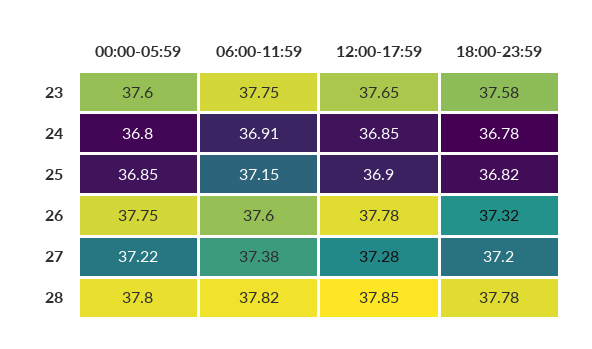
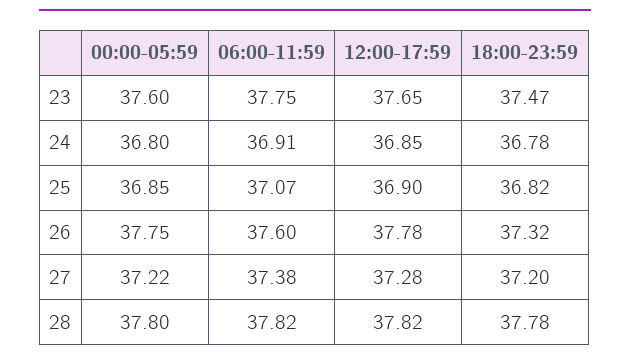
18:00-23:59, 23: 37.58 -> 37.47
06:00-11:59, 25: 37.15 -> 37.07
12:00-17:59, 28: 37.85 -> 37.82

